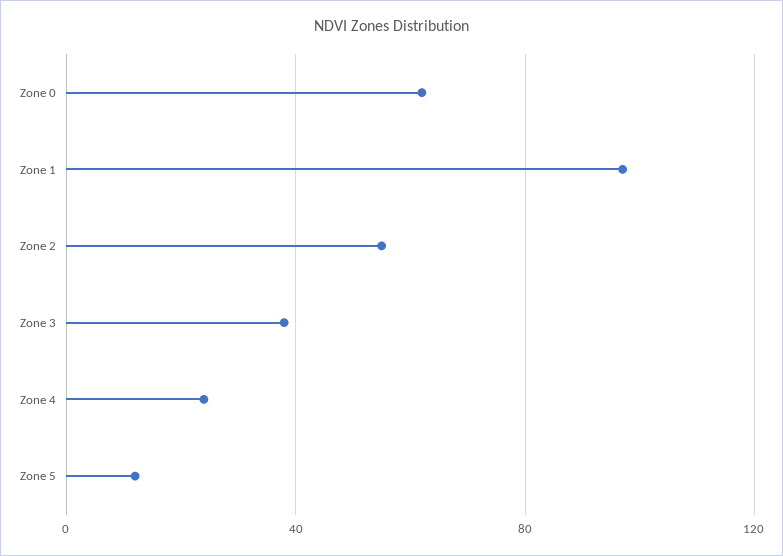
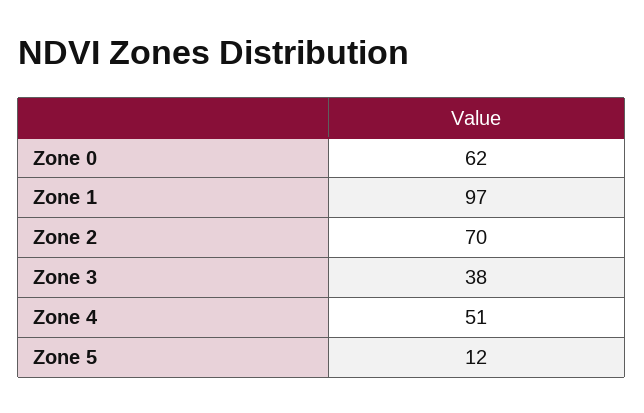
Zone 2: 55 -> 70
Zone 4: 25 -> 51

